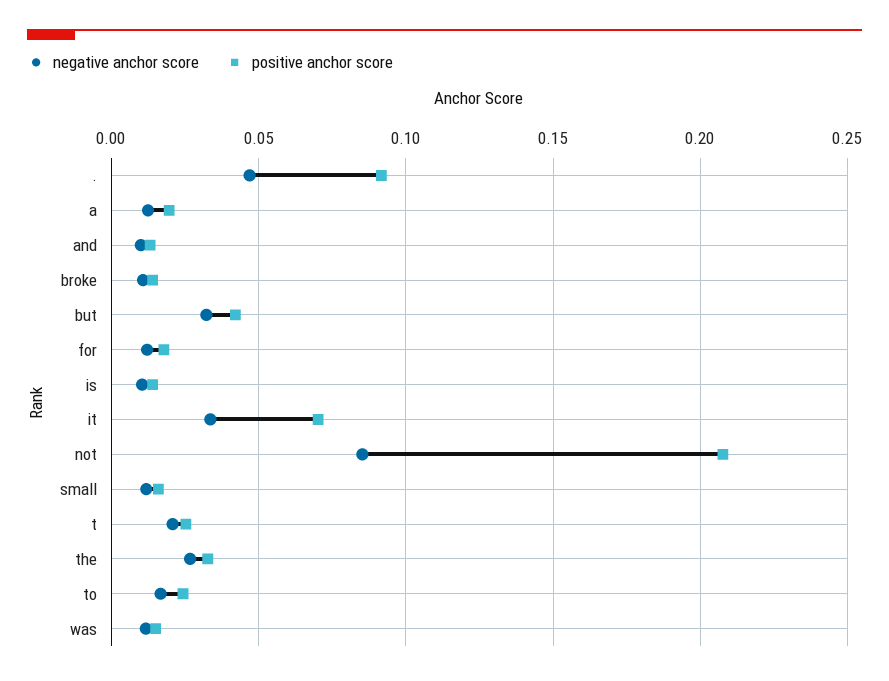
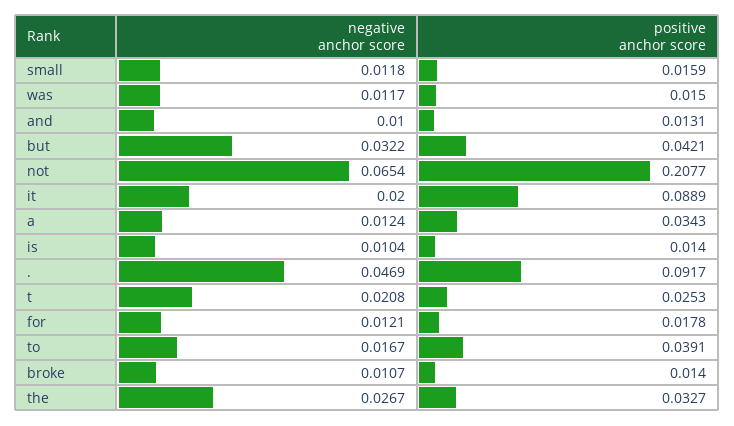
positive anchor score, a: 0.02 -> 0.0343
negative anchor score, it: 0.035 -> 0.02
positive anchor score, it: 0.07 -> 0.0889
negative anchor score, not: 0.085 -> 0.0654
positive anchor score, to: 0.025 -> 0.0391

